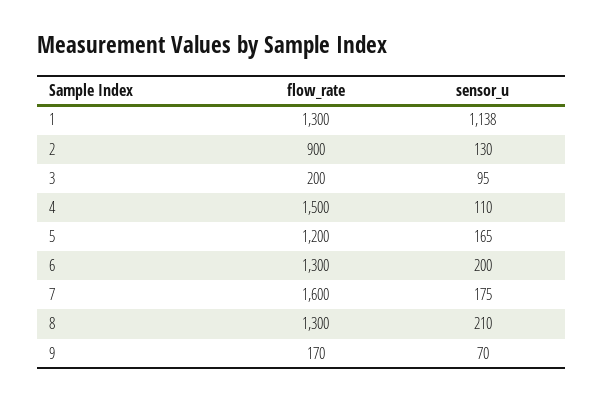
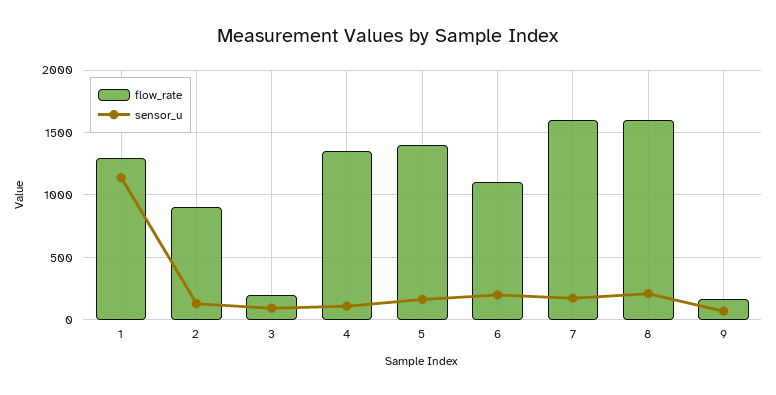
flow_rate, 4: 1500 -> 1350
flow_rate, 5: 1200 -> 1400
flow_rate, 6: 1300 -> 1100
flow_rate, 8: 1300 -> 1600

